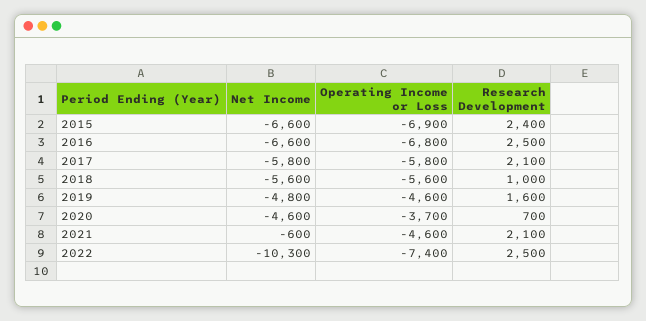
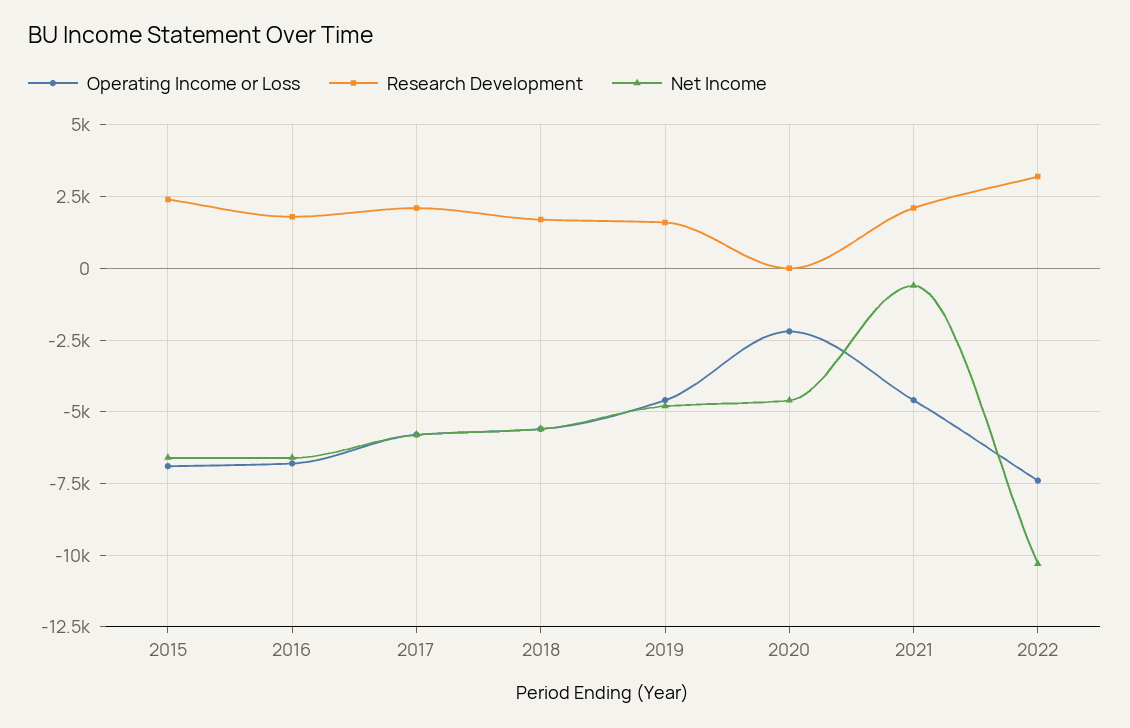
Research Development, 2016: 2500 -> 1750
Research Development, 2018: 1000 -> 1750
Operating Income or Loss, 2020: -3700 -> -2250
Research Development, 2020: 700 -> 0
Research Development, 2022: 2500 -> 3250

